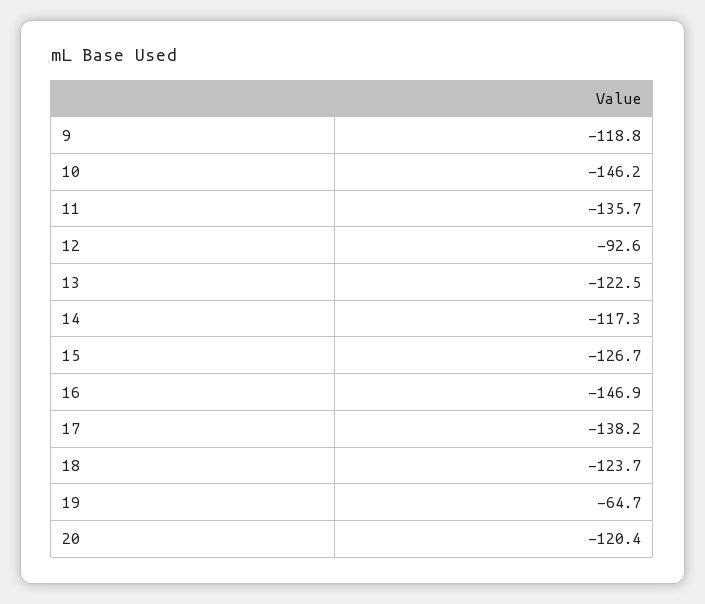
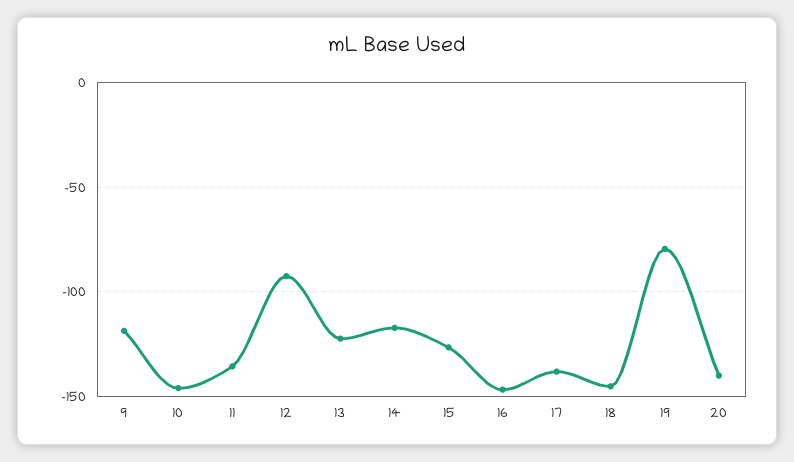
18: -123.7 -> -145
19: -64.7 -> -80
20: -120.4 -> -140

